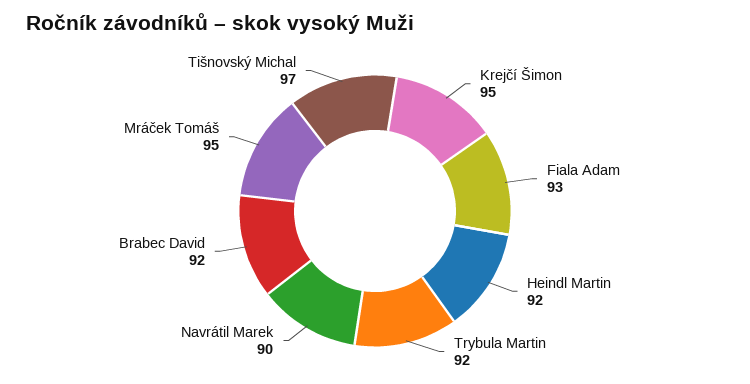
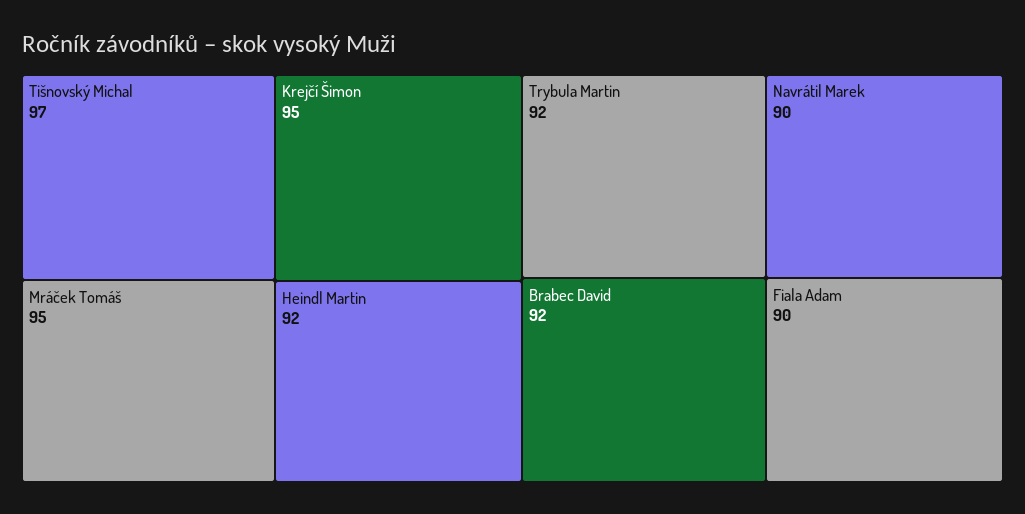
Fiala Adam: 93 -> 90

